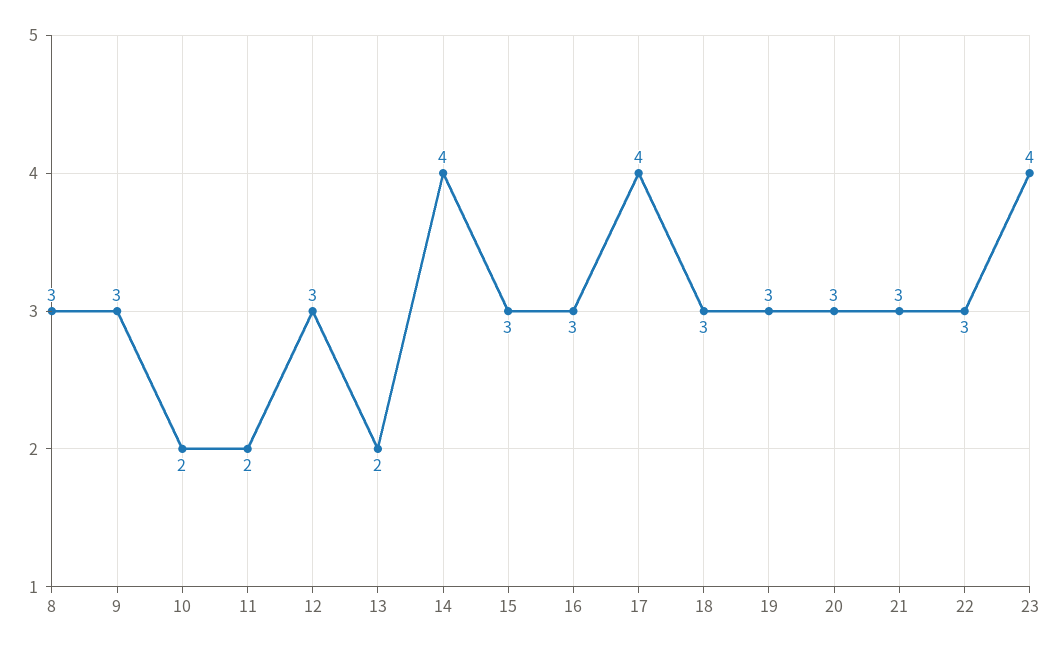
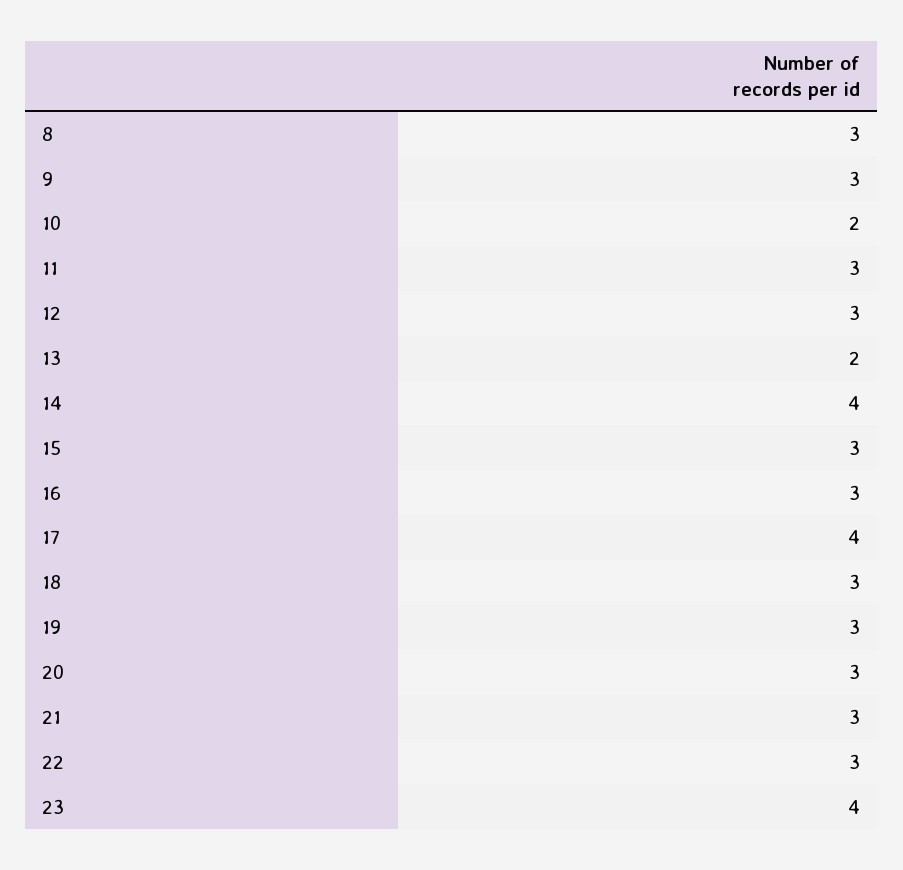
11: 2 -> 3

